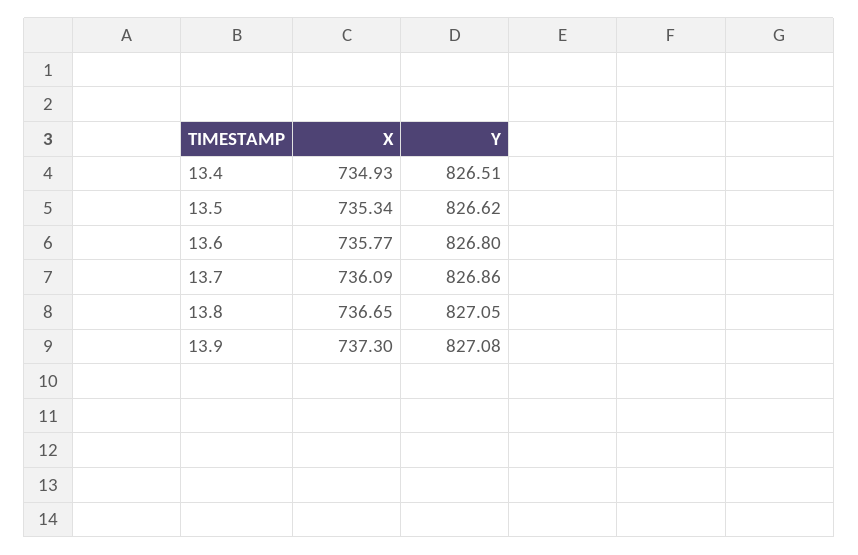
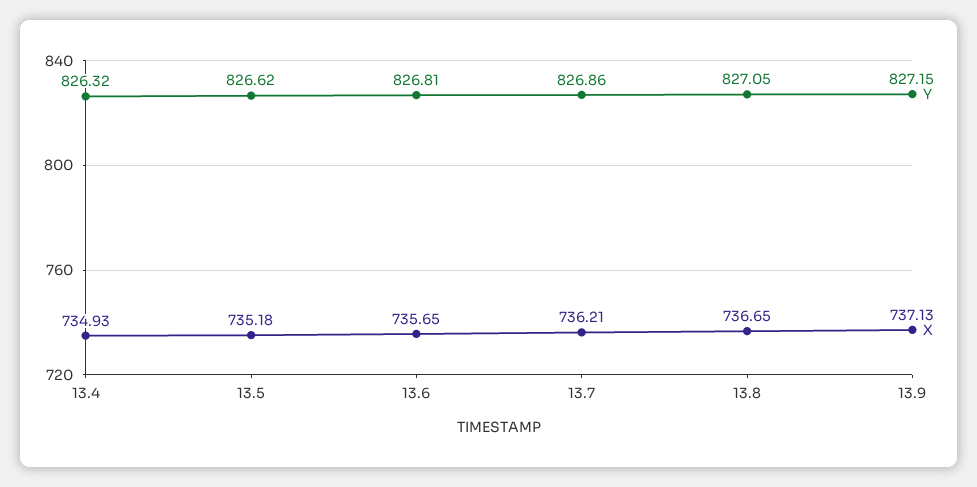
Y, 13.4: 826.51 -> 826.32
X, 13.5: 735.34 -> 735.18
X, 13.6: 735.77 -> 735.65
Y, 13.6: 826.8 -> 826.81
X, 13.7: 736.09 -> 736.21
X, 13.9: 737.3 -> 737.13
Y, 13.9: 827.08 -> 827.15

